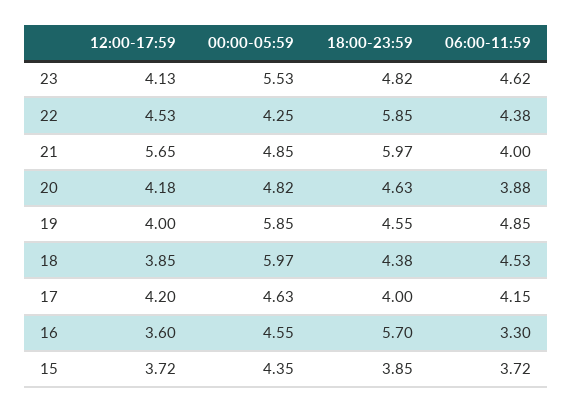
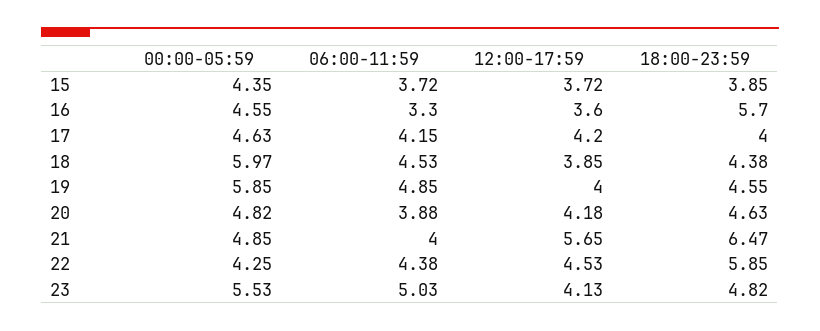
06:00-11:59, 23: 4.62 -> 5.03
18:00-23:59, 21: 5.97 -> 6.47

